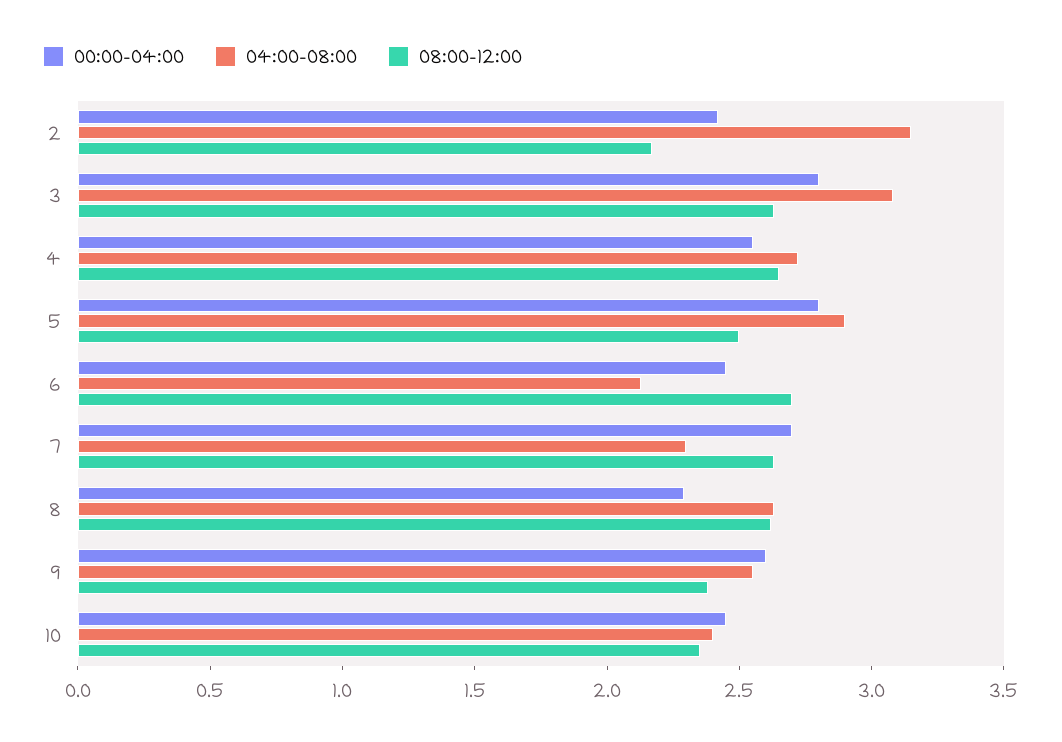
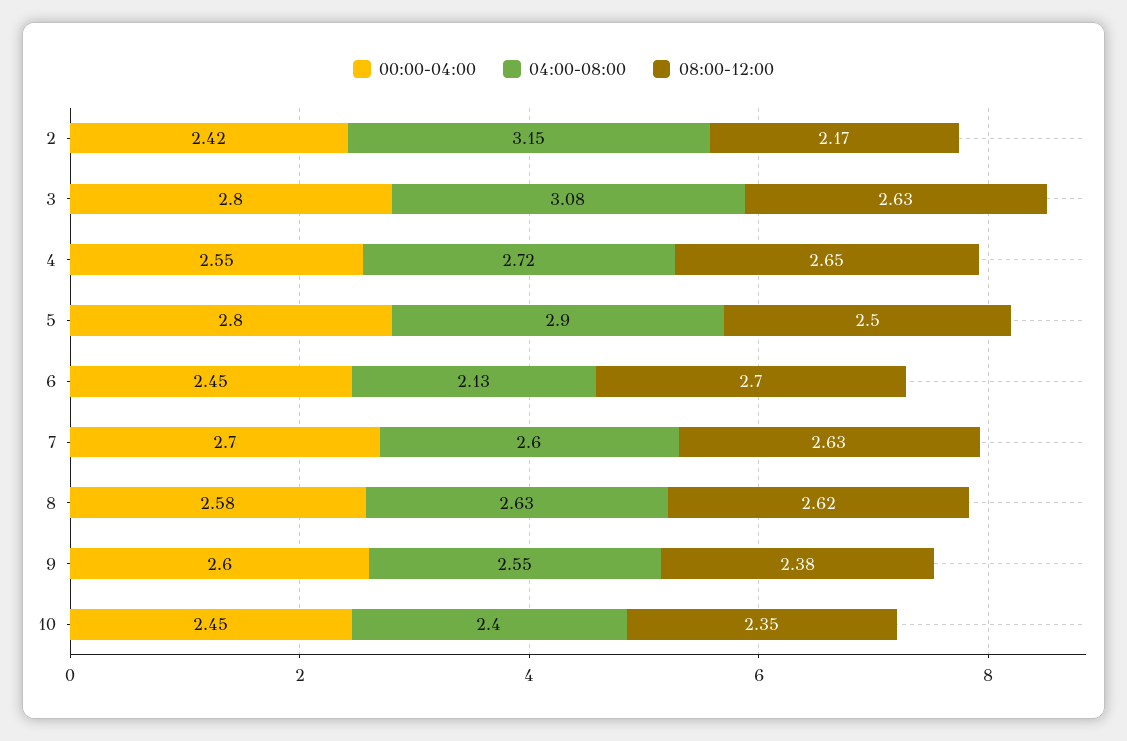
04:00-08:00, 7: 2.3 -> 2.6
00:00-04:00, 8: 2.3 -> 2.58

